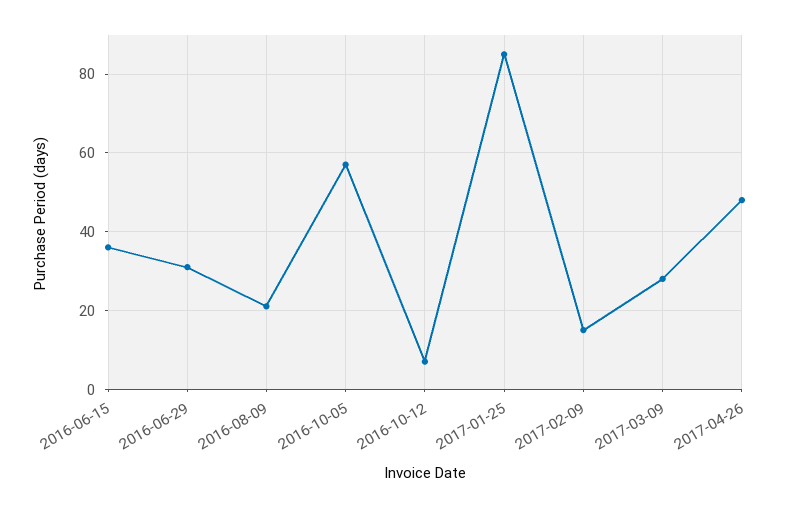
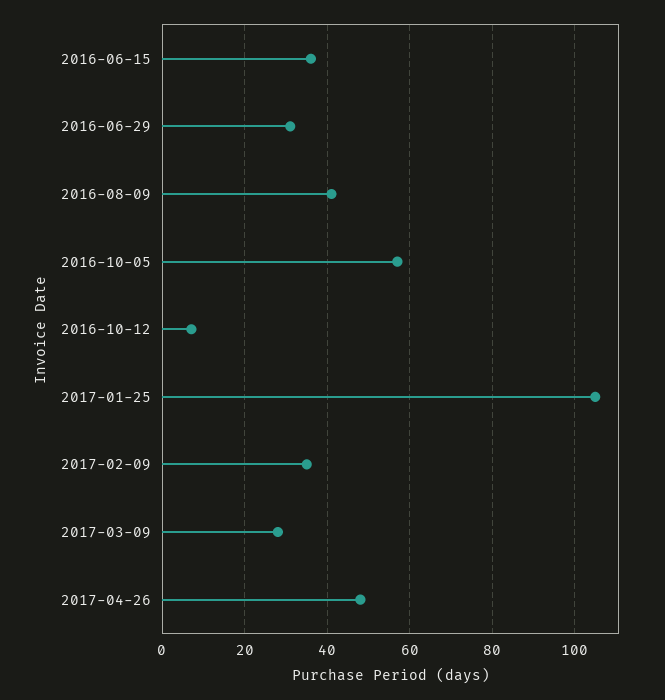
2016-08-09: 20 -> 40
2017-01-25: 85 -> 105
2017-02-09: 15 -> 35

